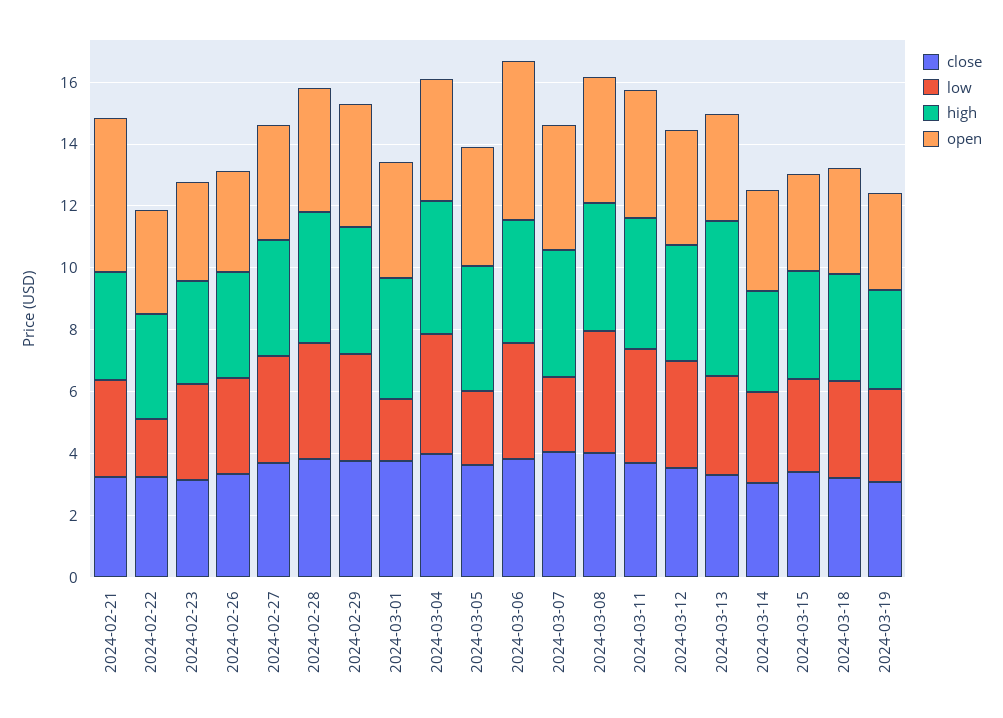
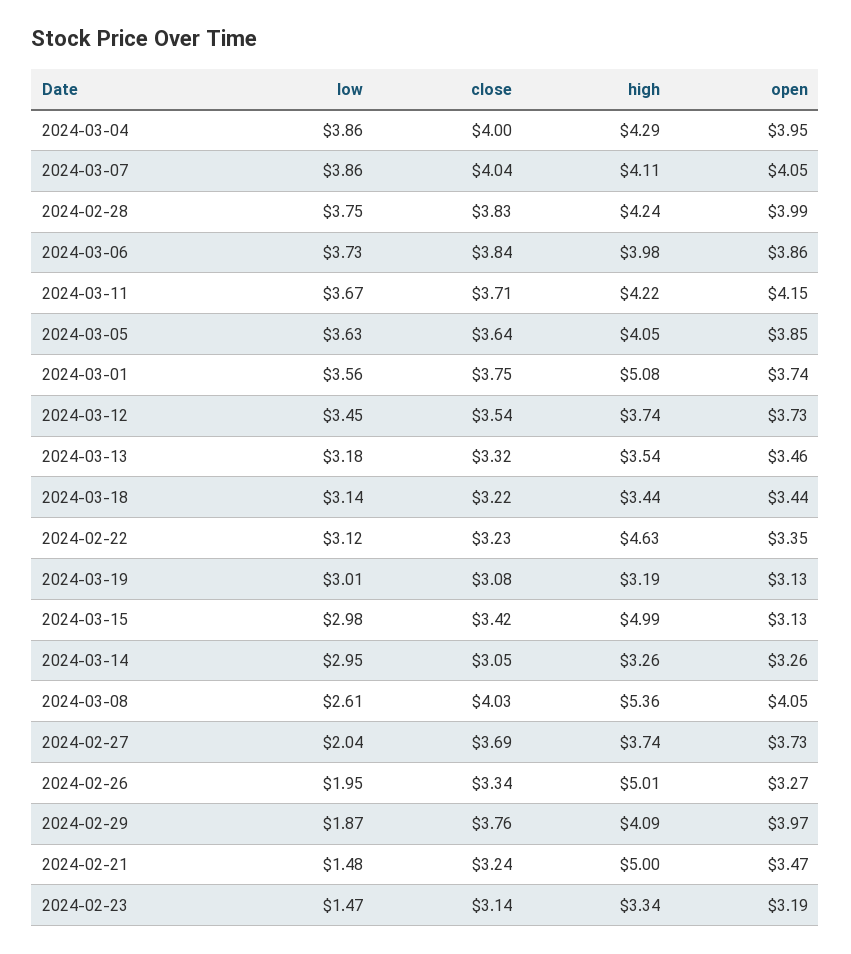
low, 2024-02-21: 3 -> 1.48
high, 2024-02-21: 3.5 -> 5
open, 2024-02-21: 5 -> 3.47
low, 2024-02-22: 2 -> 3.12
high, 2024-02-22: 3.5 -> 4.63
low, 2024-02-23: 3 -> 1.47
low, 2024-02-26: 3 -> 1.95
high, 2024-02-26: 3.5 -> 5.01
low, 2024-02-27: 3.5 -> 2.04
low, 2024-02-29: 3.5 -> 1.87
low, 2024-03-01: 2 -> 3.56
high, 2024-03-01: 4 -> 5.08
low, 2024-03-05: 2.5 -> 3.63
open, 2024-03-06: 5 -> 3.86
low, 2024-03-07: 2.5 -> 3.86
low, 2024-03-08: 4 -> 2.61
high, 2024-03-08: 4 -> 5.36
high, 2024-03-13: 5 -> 3.54
high, 2024-03-15: 3.5 -> 4.99

